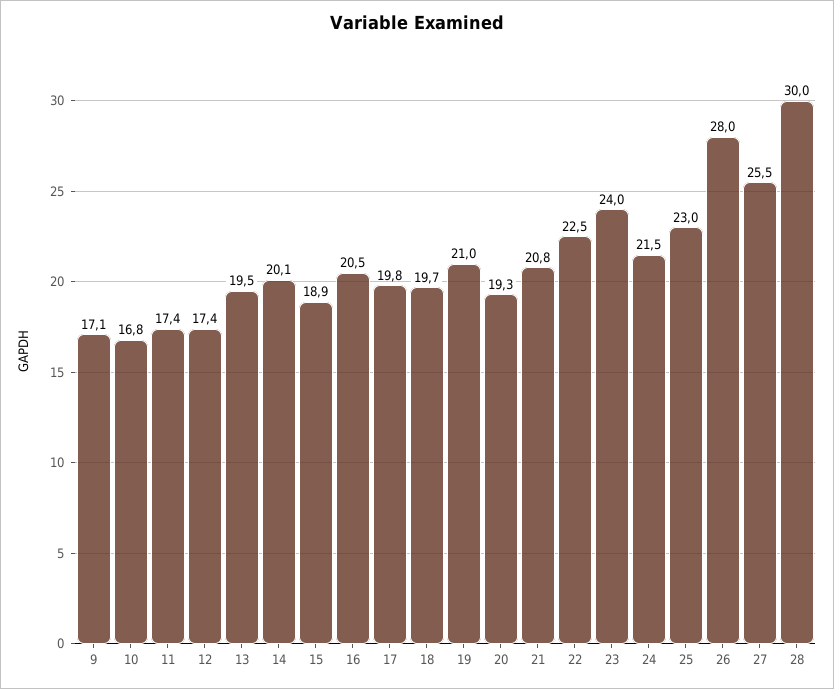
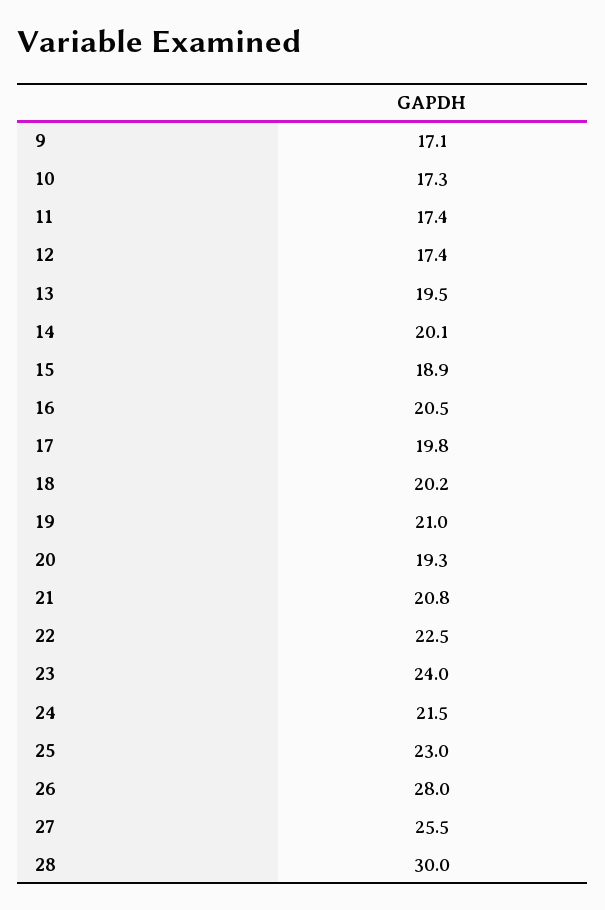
10: 16.8 -> 17.3
18: 19.7 -> 20.2

